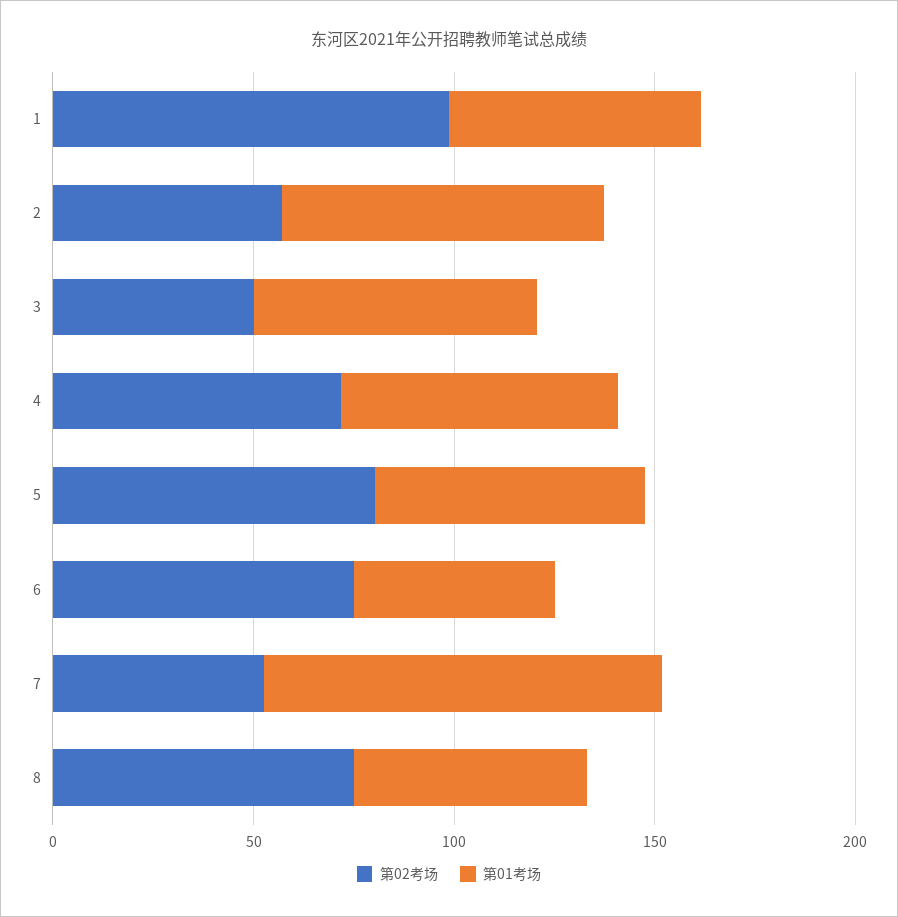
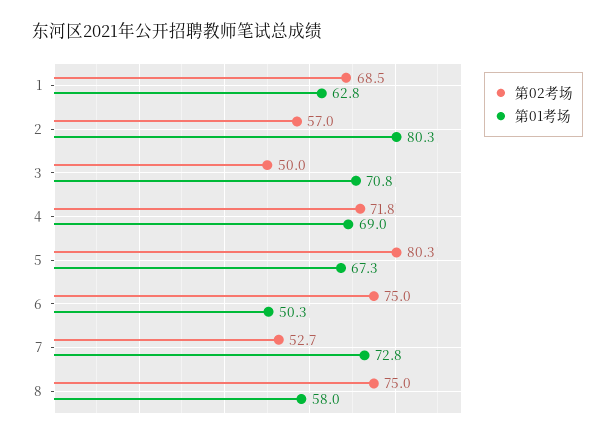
第02考场, 1: 100 -> 68.5
第01考场, 7: 100 -> 72.8

